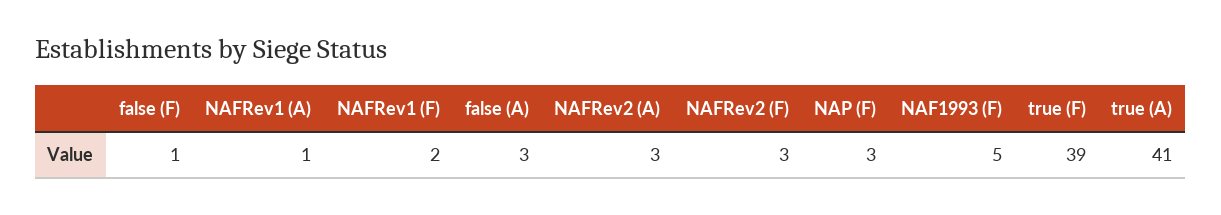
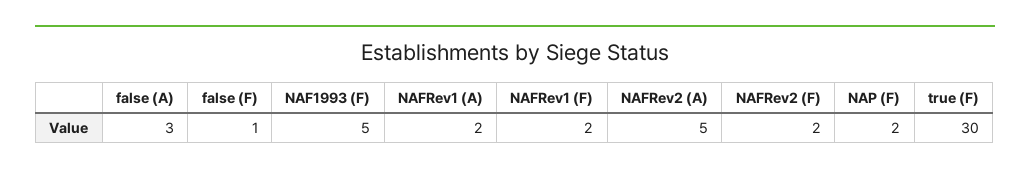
NAFRev1 (A): 1 -> 2
NAFRev2 (A): 3 -> 5
NAFRev2 (F): 3 -> 2
NAP (F): 3 -> 2
true (F): 39 -> 30
true (A): 41 -> none

